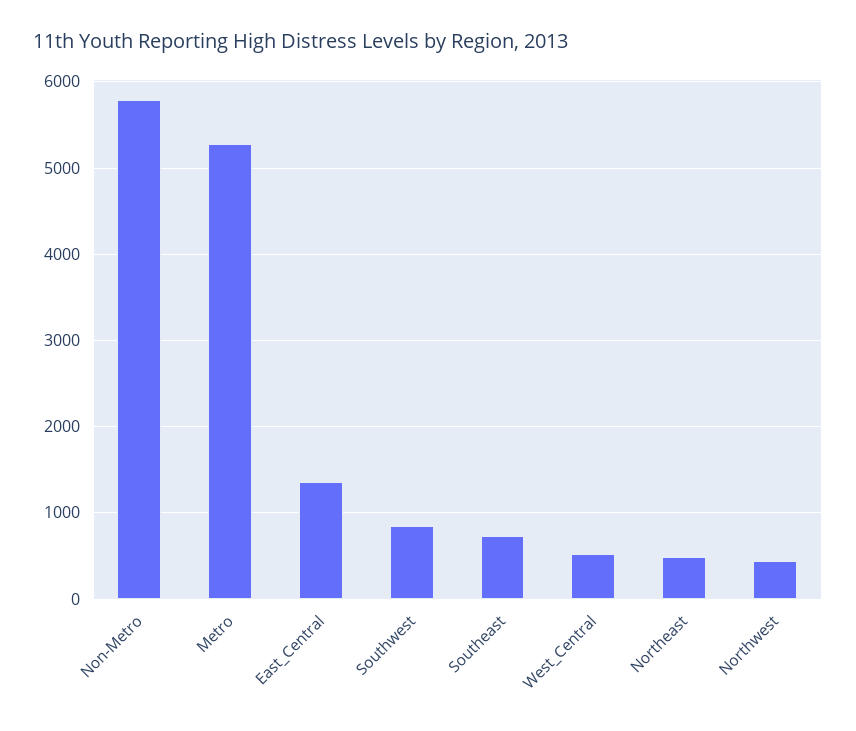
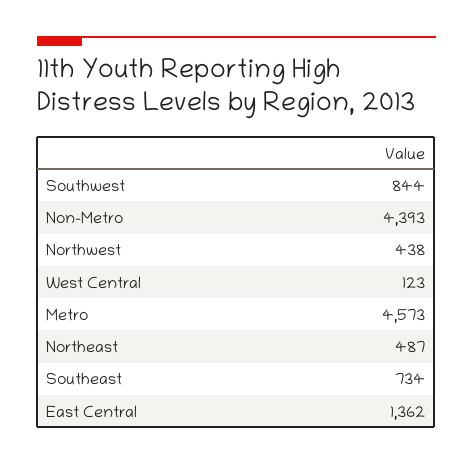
Non-Metro: 5800 -> 4393
Metro: 5300 -> 4573
West_Central: 500 -> 123

